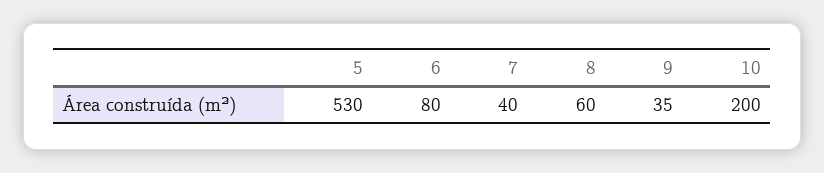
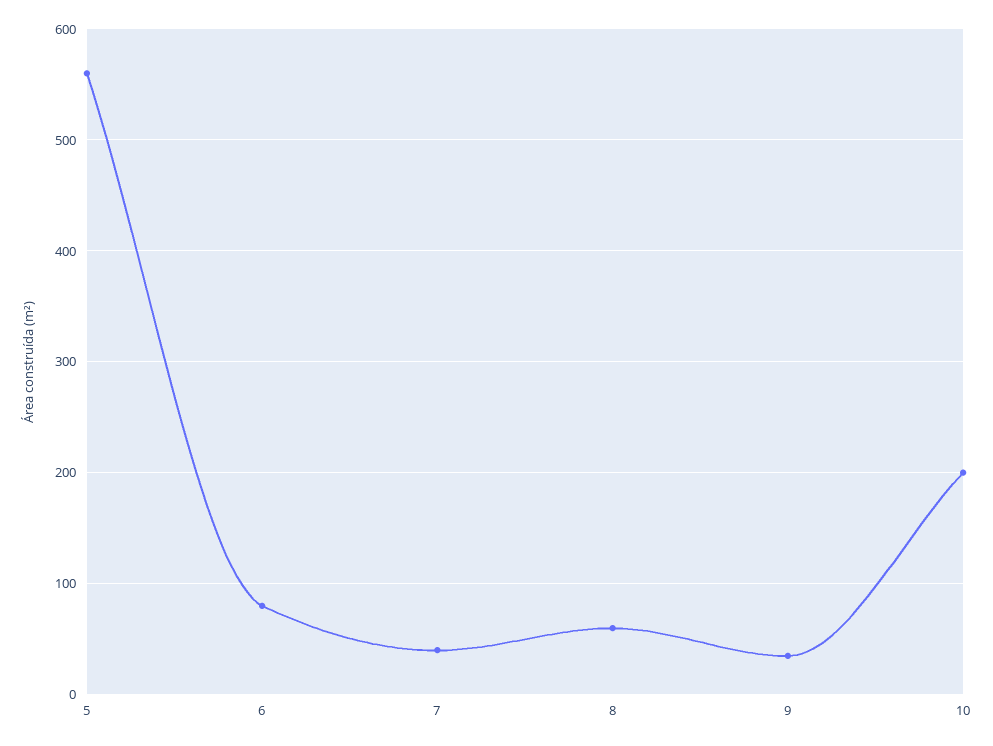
5: 530 -> 560

